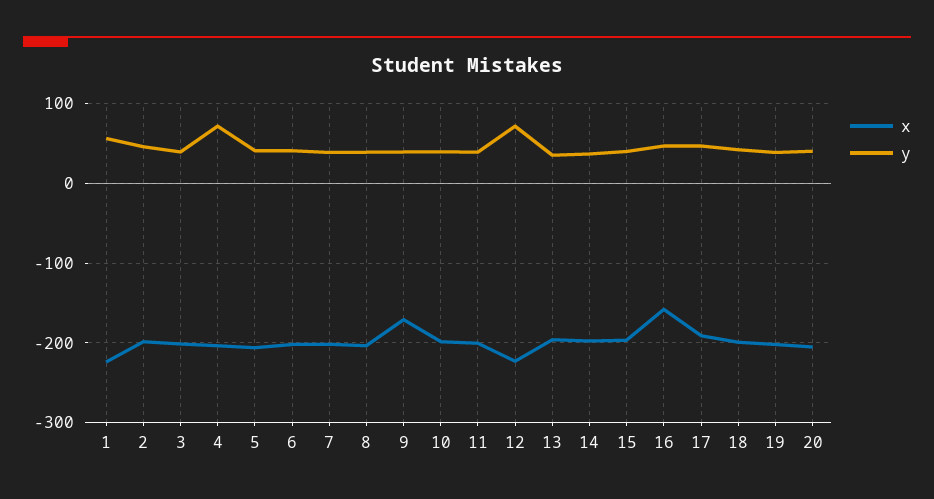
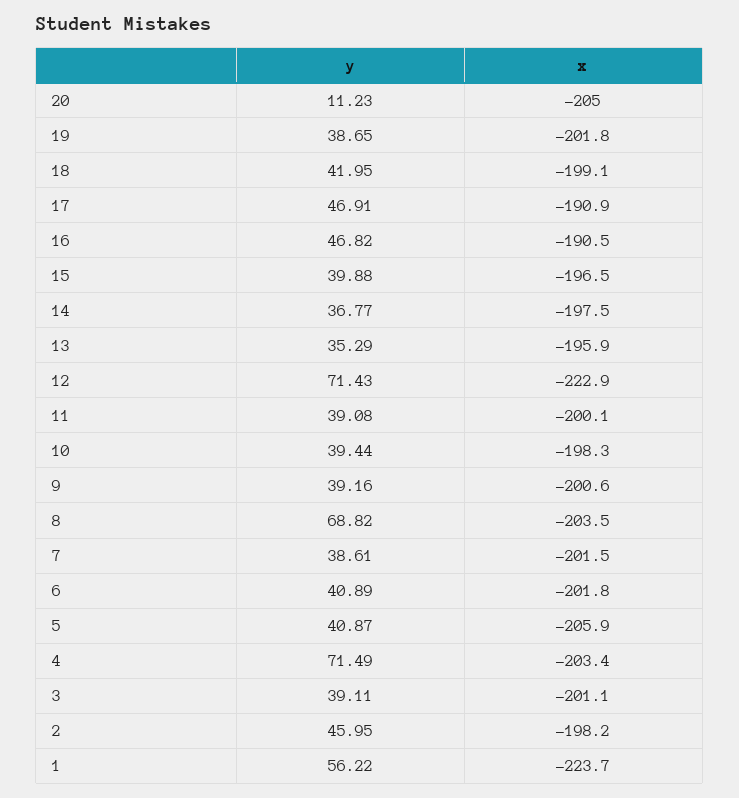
y, 8: 40 -> 68.82
x, 9: -170 -> -200.6
x, 16: -160 -> -190.5
y, 20: 40 -> 11.23

